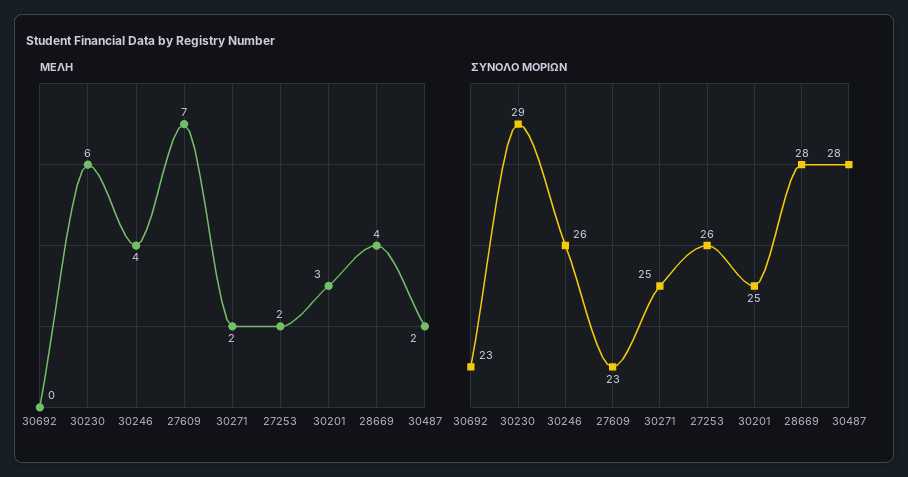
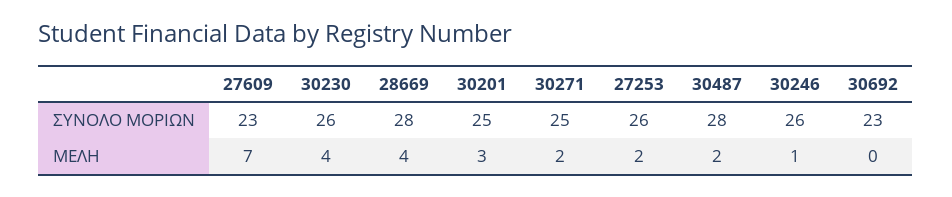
ΜΕΛΗ, 30230: 6 -> 4
ΜΕΛΗ, 30246: 4 -> 1
ΣΥΝΟΛΟ ΜΟΡΙΩΝ, 30230: 29 -> 26

